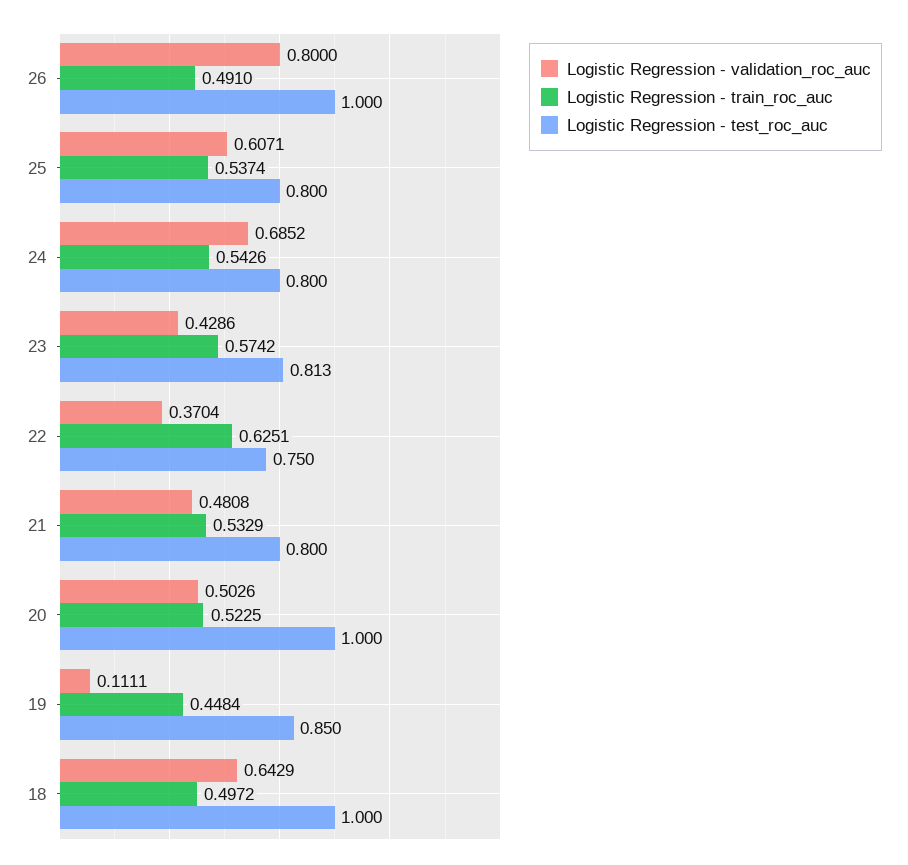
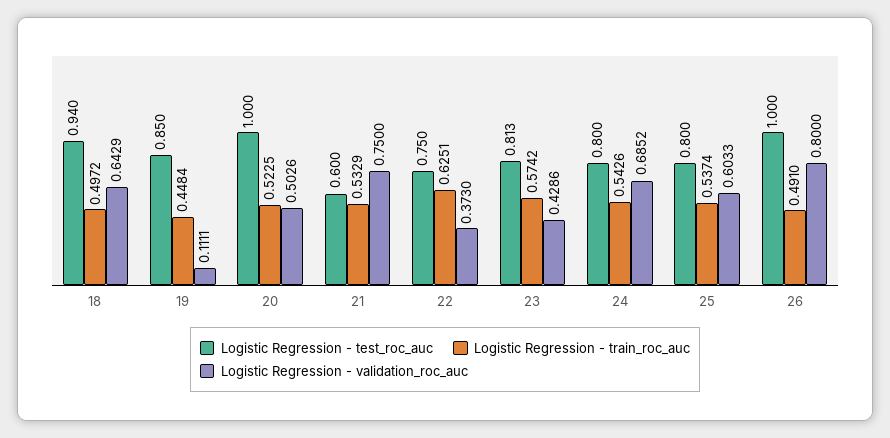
Logistic Regression - validation_roc_auc, 25: 0.6071 -> 0.6033
Logistic Regression - validation_roc_auc, 22: 0.3704 -> 0.373
Logistic Regression - validation_roc_auc, 21: 0.4808 -> 0.75
Logistic Regression - test_roc_auc, 21: 0.8 -> 0.6
Logistic Regression - test_roc_auc, 18: 1 -> 0.94

